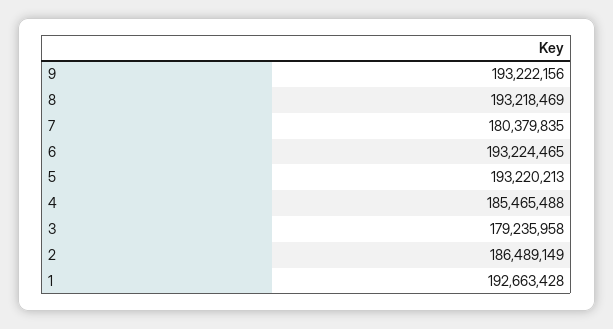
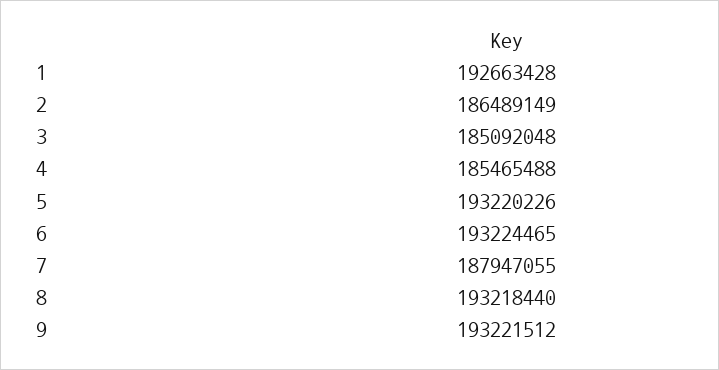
9: 193222156 -> 193221512
8: 193218469 -> 193218440
7: 180379835 -> 187947055
5: 193220213 -> 193220226
3: 179235958 -> 185092048

